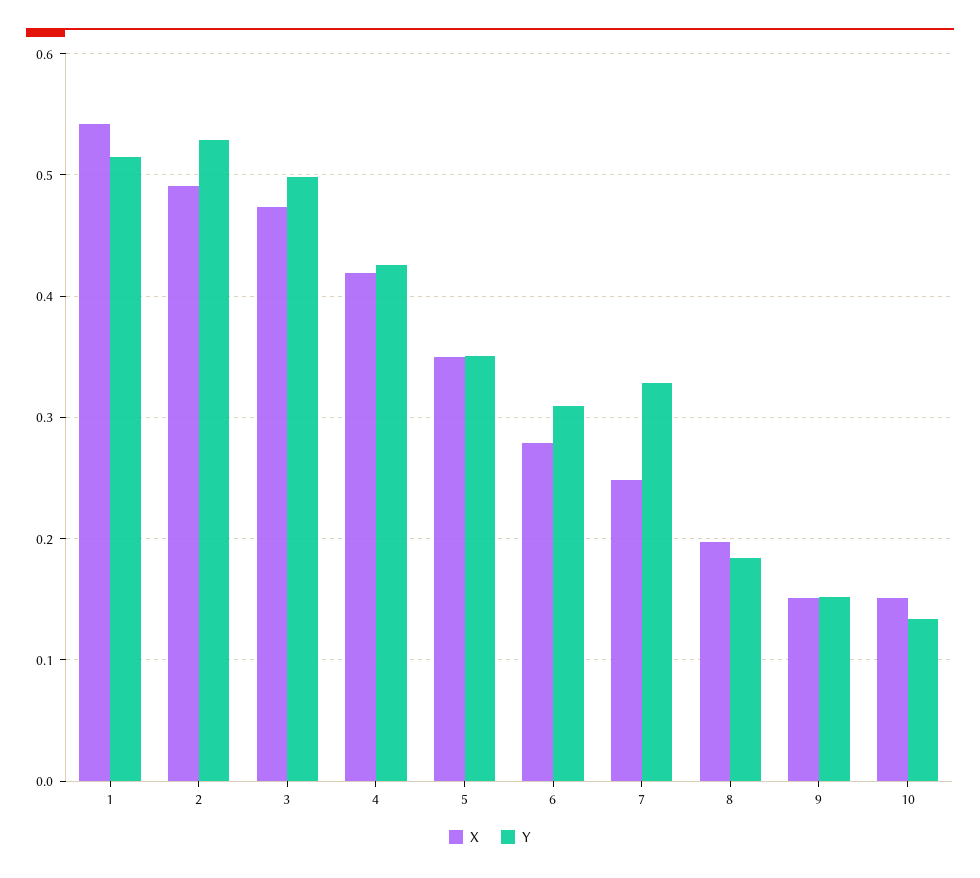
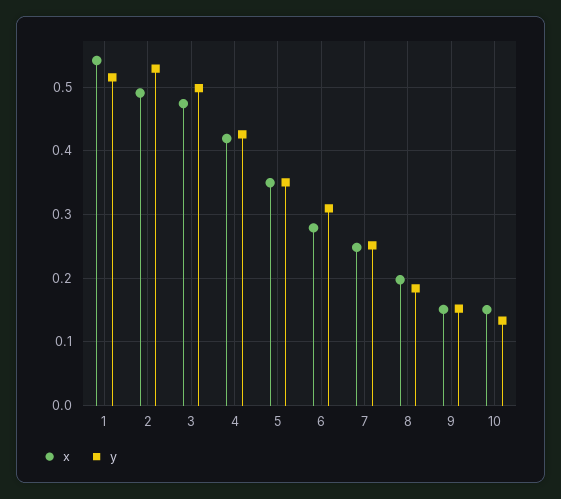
Y, 7: 0.33 -> 0.25

